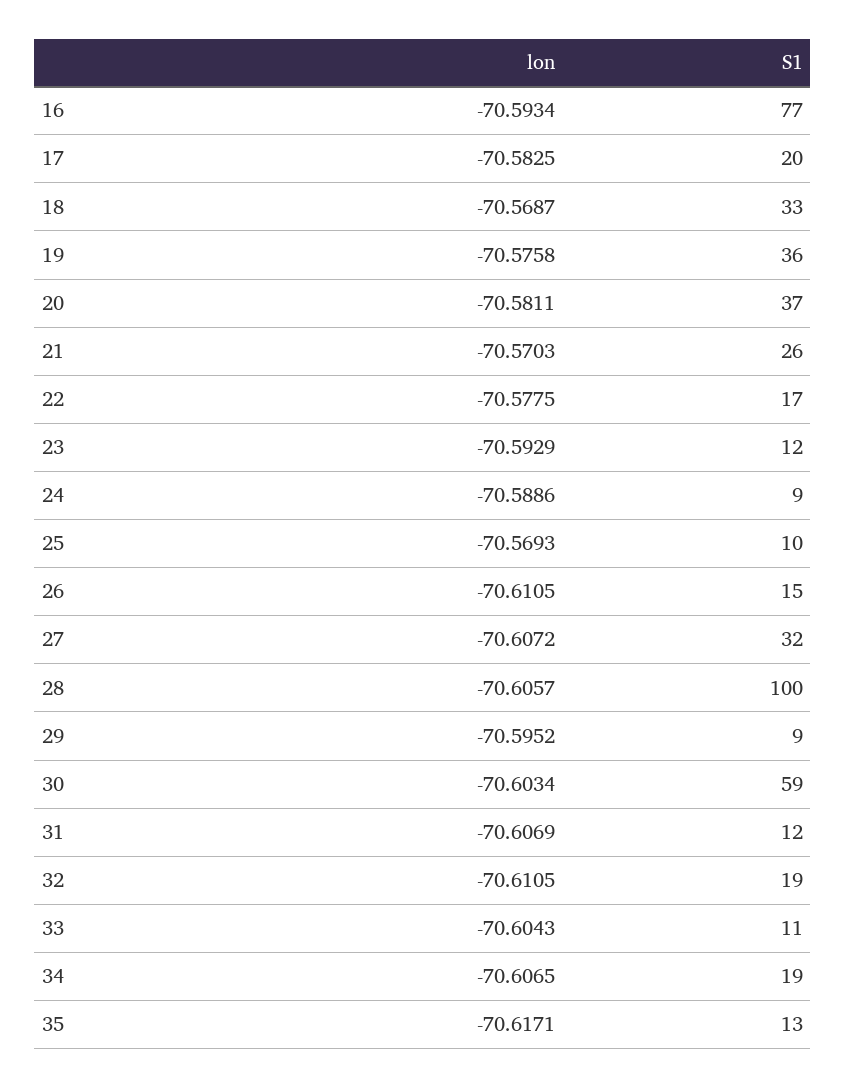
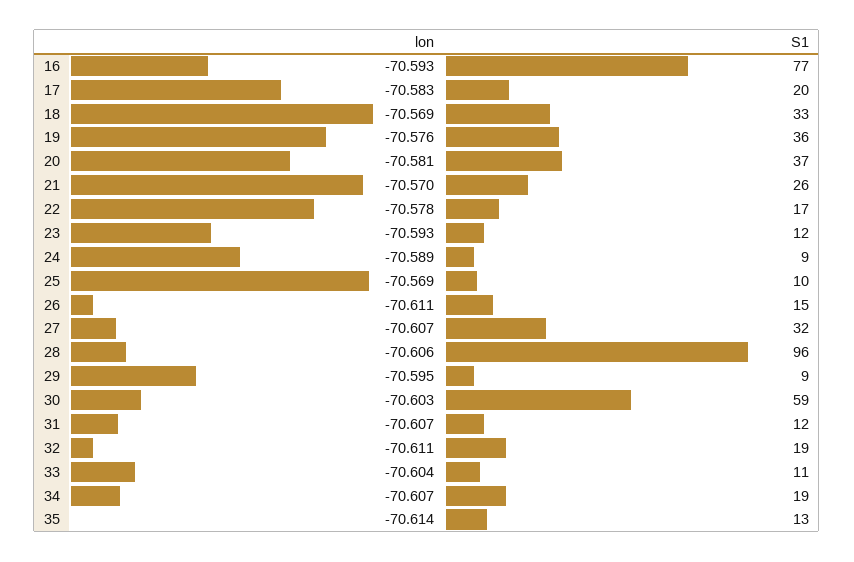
S1, 28: 100 -> 96
lon, 35: -70.6171 -> -70.614

